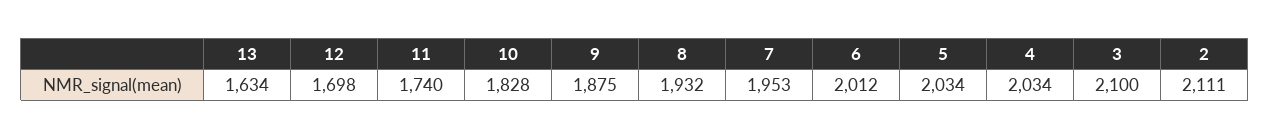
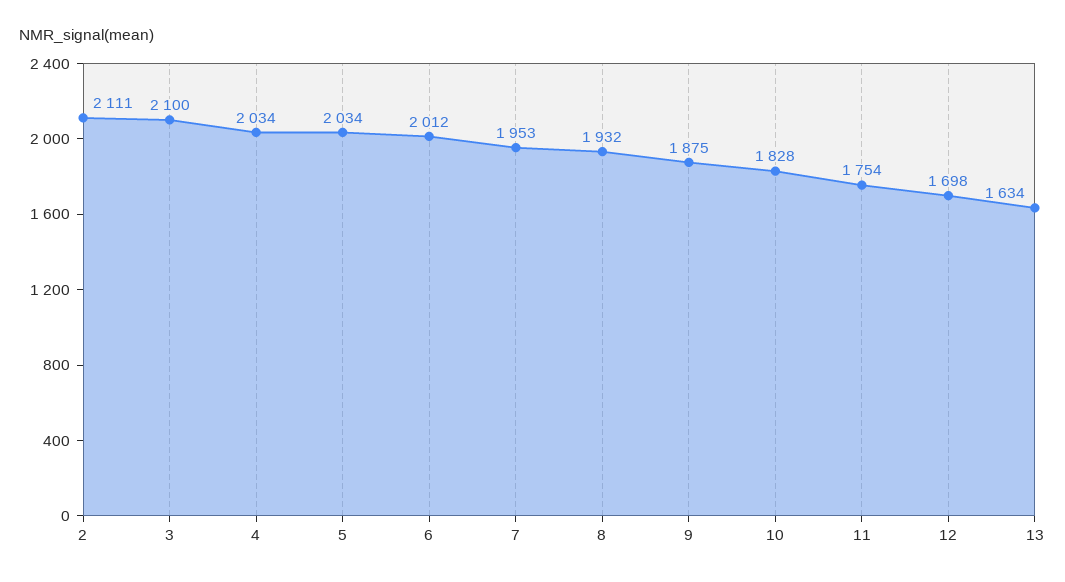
11: 1740 -> 1754

